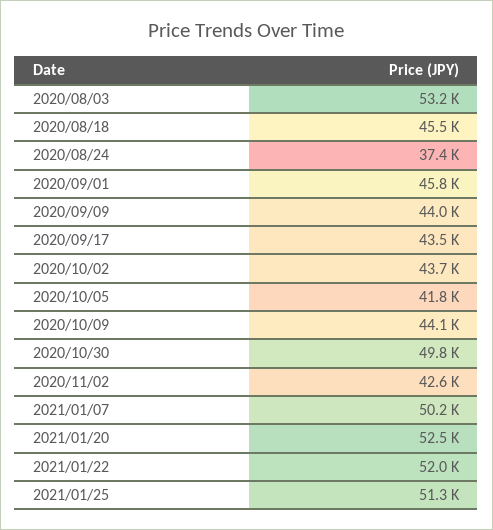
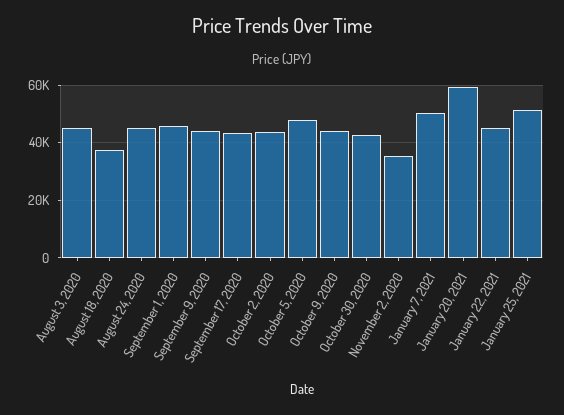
2020/08/03: 53200 -> 45000
2020/08/18: 45500 -> 37500
2020/08/24: 37400 -> 45000
2020/10/05: 41800 -> 47500
2020/10/30: 49800 -> 42500
2020/11/02: 42600 -> 35000
2021/01/20: 52500 -> 60000
2021/01/22: 52000 -> 45000

